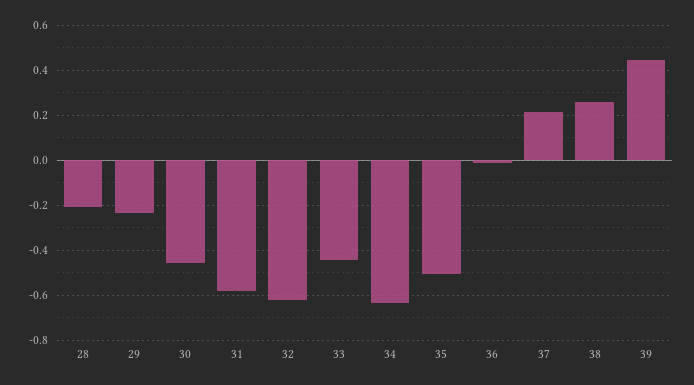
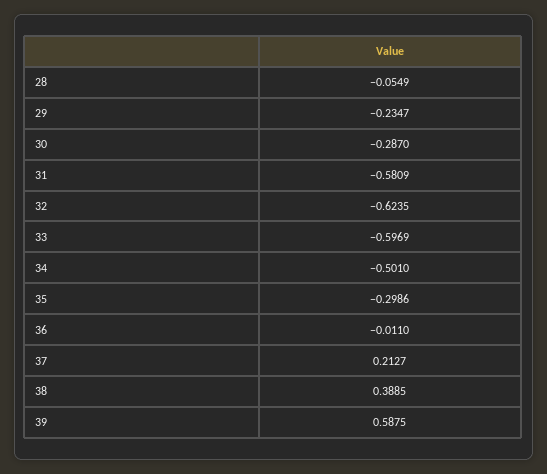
28: -0.2 -> -0.0549
30: -0.45 -> -0.287
33: -0.45 -> -0.5969
34: -0.65 -> -0.501
35: -0.5 -> -0.2986
38: 0.25 -> 0.3885
39: 0.45 -> 0.5875

